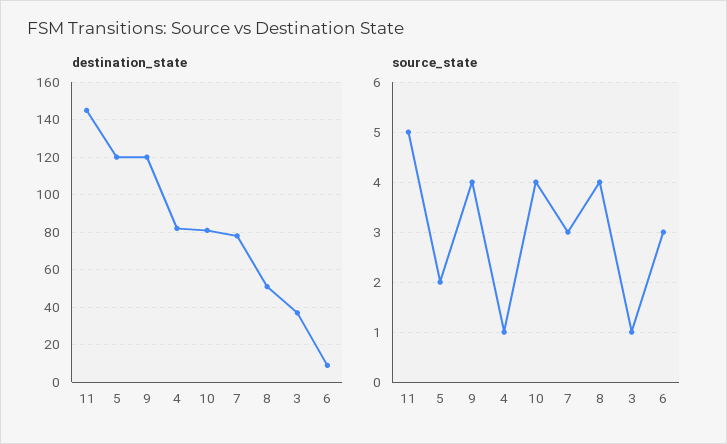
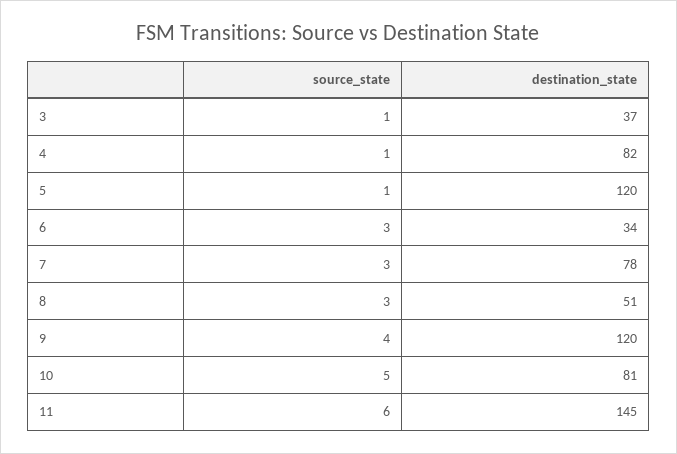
destination_state, 6: 10 -> 34
source_state, 11: 5 -> 6
source_state, 5: 2 -> 1
source_state, 10: 4 -> 5
source_state, 8: 4 -> 3

